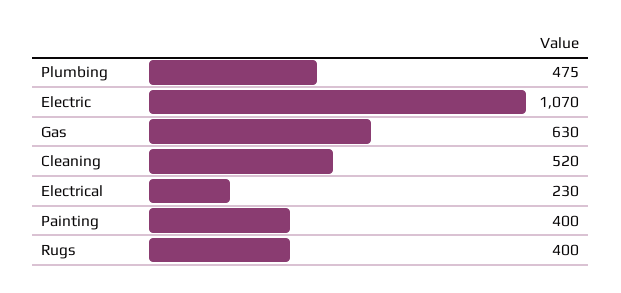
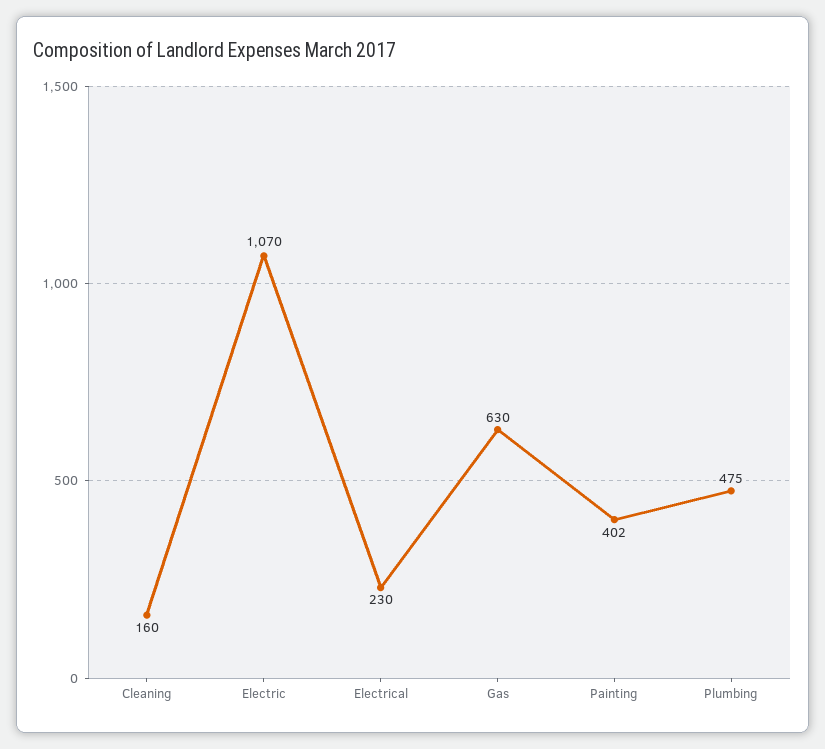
Cleaning: 520 -> 160
Painting: 400 -> 402
Rugs: 400 -> none

